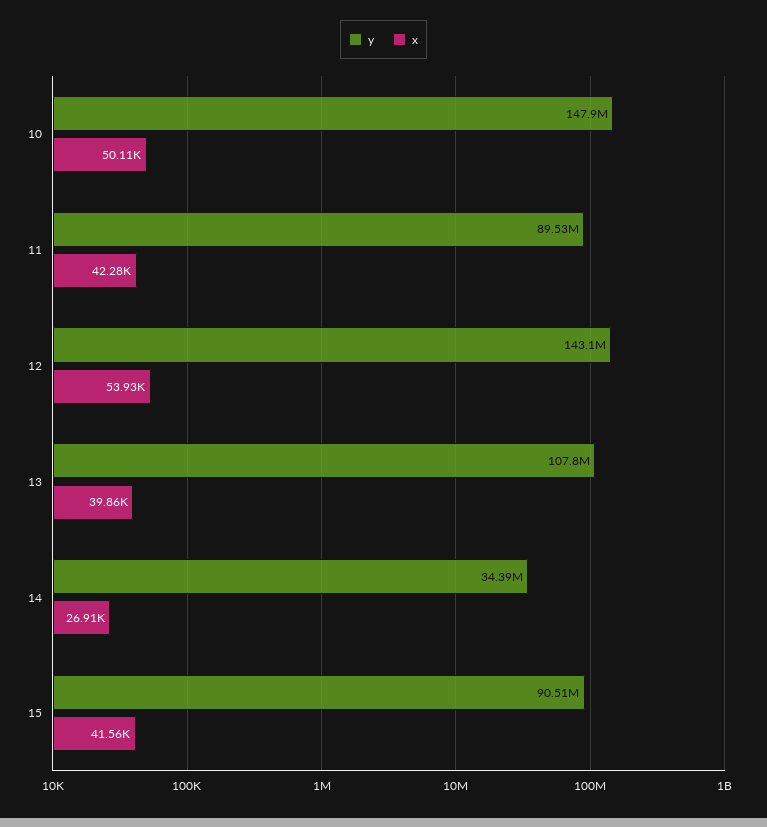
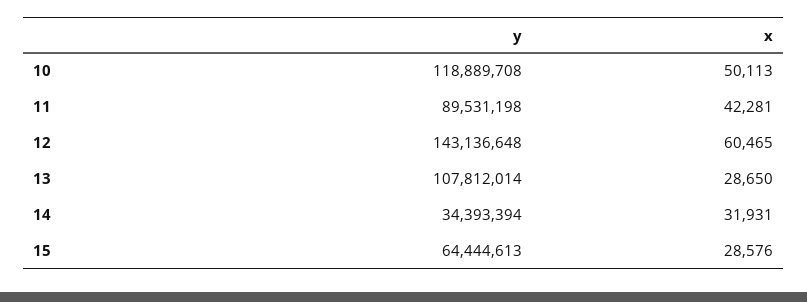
y, 10: 147900000 -> 118889708
x, 12: 53930 -> 60465
x, 13: 39860 -> 28650
x, 14: 26910 -> 31931
y, 15: 90510000 -> 64444613
x, 15: 41560 -> 28576

